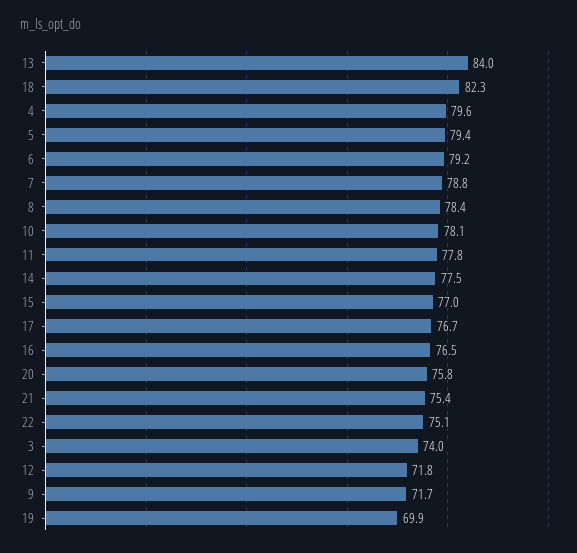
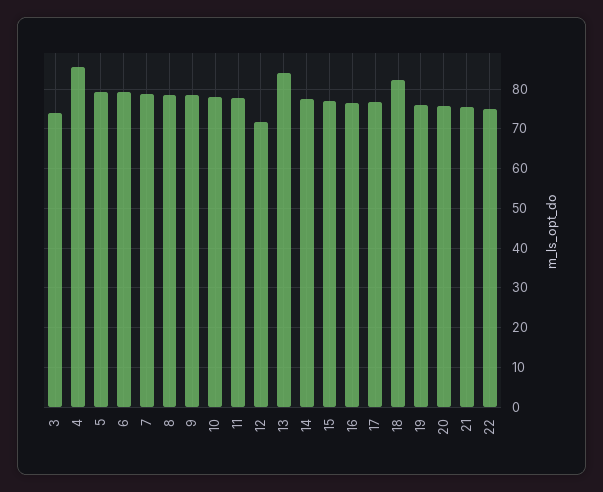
4: 79.6 -> 86
9: 71.7 -> 78
19: 69.9 -> 76

